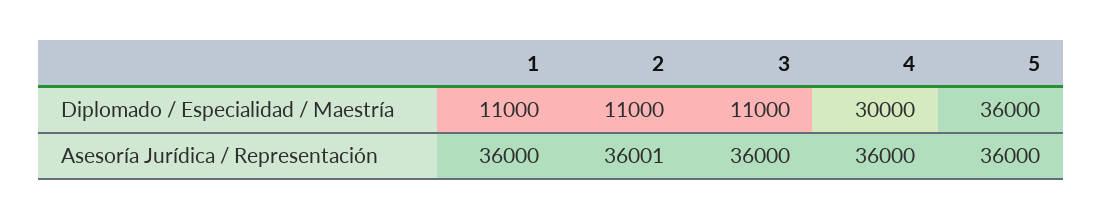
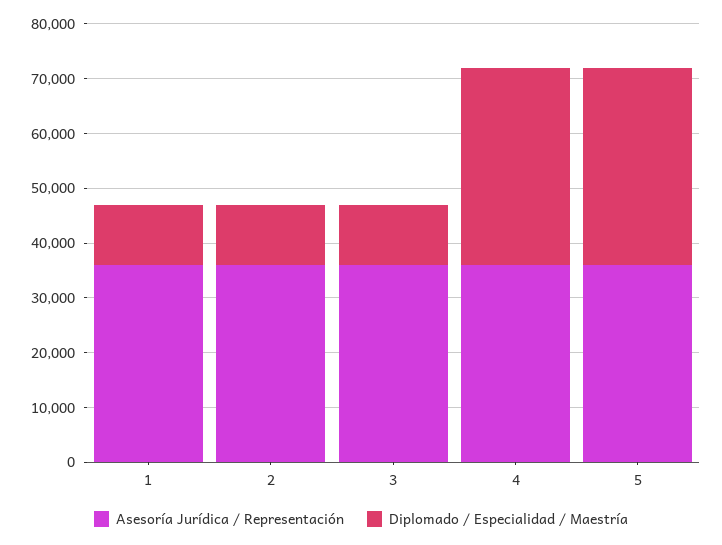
Diplomado / Especialidad / Maestría, 4: 30000 -> 36000

